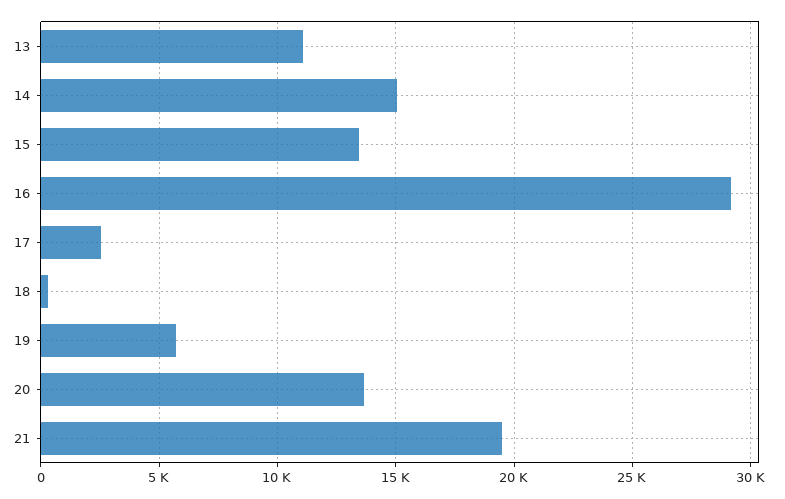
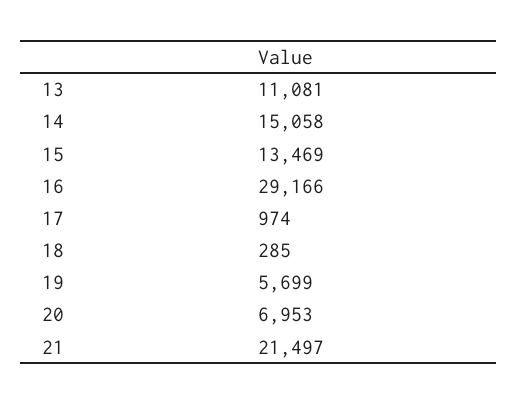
17: 2500 -> 974
20: 13500 -> 6953
21: 19500 -> 21497

